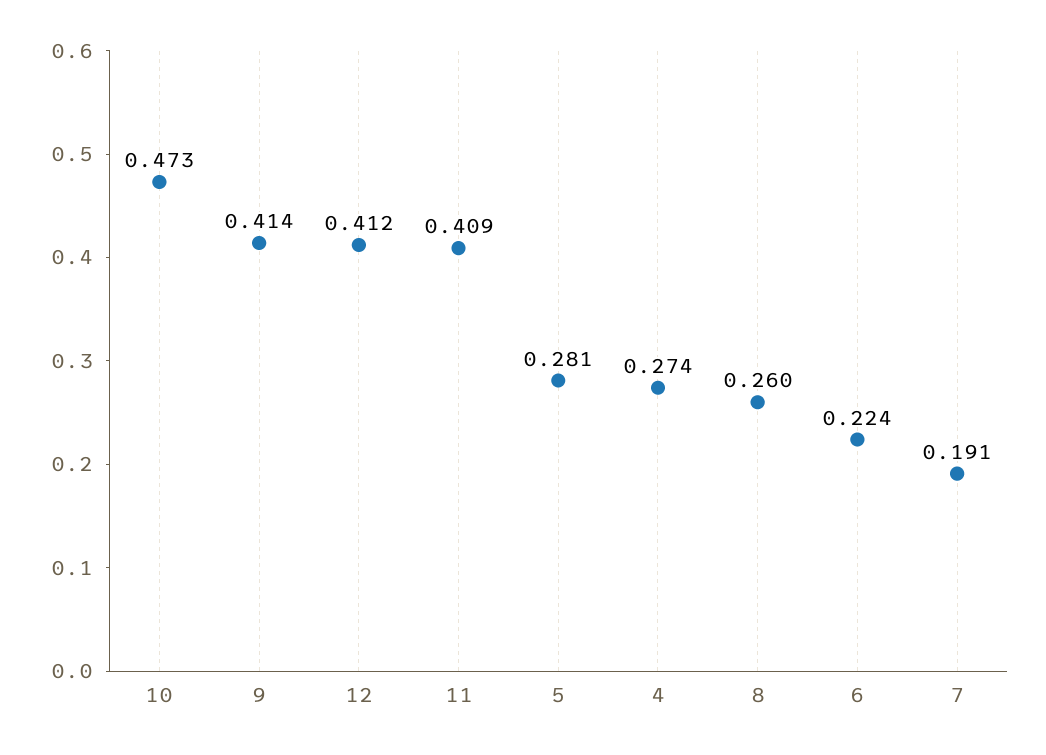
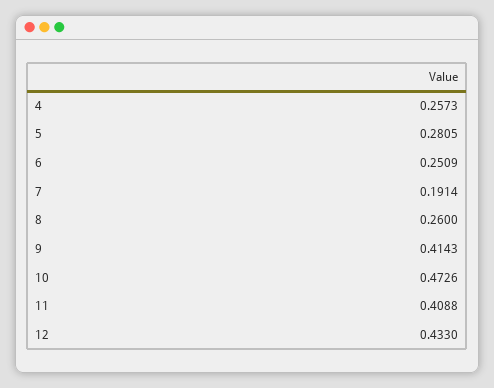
12: 0.412 -> 0.433
4: 0.274 -> 0.2573
6: 0.224 -> 0.2509

